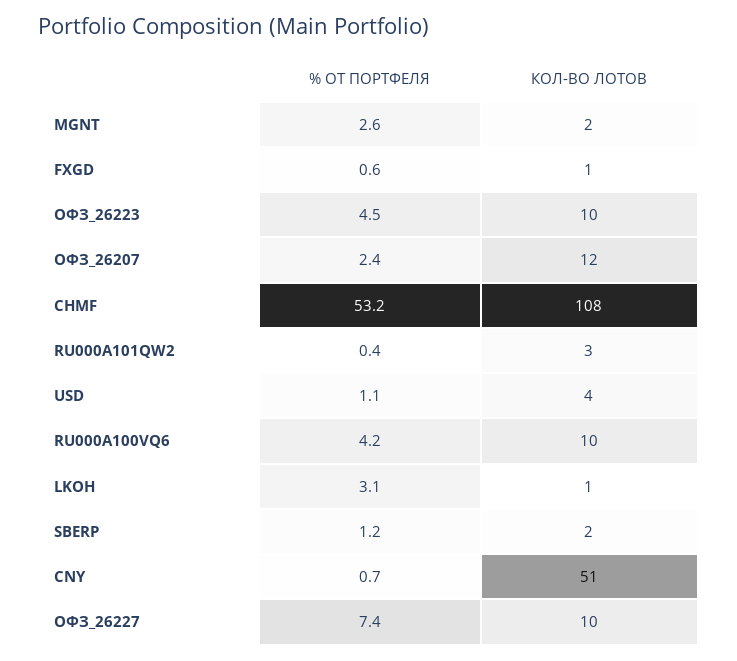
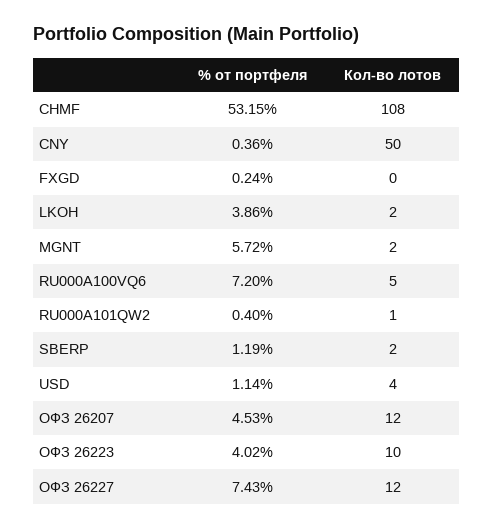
% ОТ ПОРТФЕЛЯ, MGNT: 2.6 -> 5.72
% ОТ ПОРТФЕЛЯ, FXGD: 0.6 -> 0.24
КОЛ-ВО ЛОТОВ, FXGD: 1 -> 0
% ОТ ПОРТФЕЛЯ, ОФЗ_26223: 4.5 -> 4.02
% ОТ ПОРТФЕЛЯ, ОФЗ_26207: 2.4 -> 4.53
КОЛ-ВО ЛОТОВ, RU000A101QW2: 3 -> 1
% ОТ ПОРТФЕЛЯ, RU000A100VQ6: 4.2 -> 7.2
КОЛ-ВО ЛОТОВ, RU000A100VQ6: 10 -> 5
% ОТ ПОРТФЕЛЯ, LKOH: 3.1 -> 3.86
КОЛ-ВО ЛОТОВ, LKOH: 1 -> 2
% ОТ ПОРТФЕЛЯ, CNY: 0.7 -> 0.36
КОЛ-ВО ЛОТОВ, CNY: 51 -> 50
КОЛ-ВО ЛОТОВ, ОФЗ_26227: 10 -> 12

